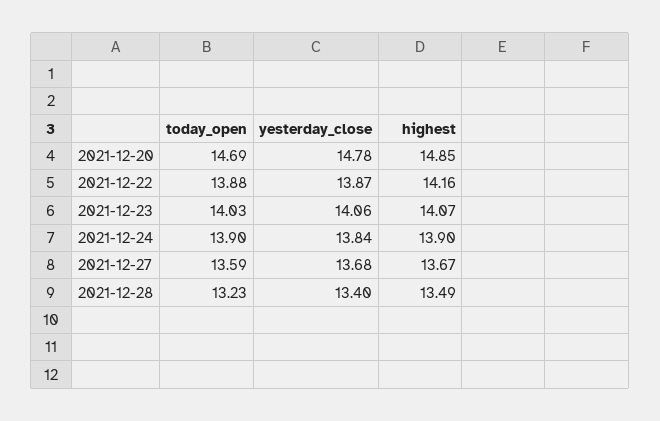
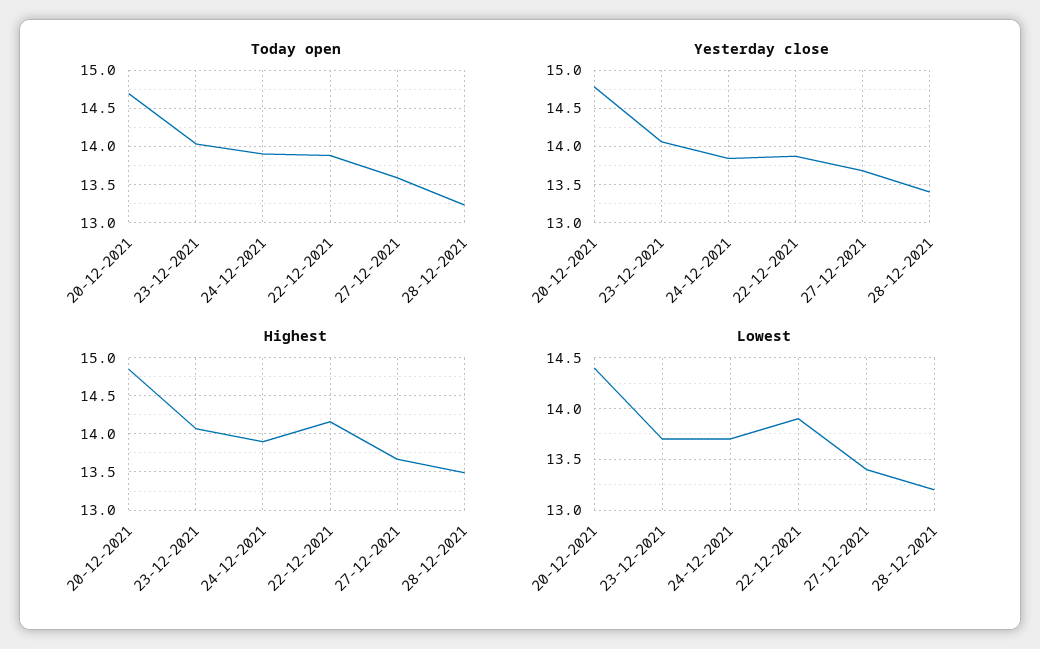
Lowest, 2021-12-20: none -> 14.4
Lowest, 2021-12-23: none -> 13.7
Lowest, 2021-12-24: none -> 13.7
Lowest, 2021-12-22: none -> 13.9
Lowest, 2021-12-27: none -> 13.4
Lowest, 2021-12-28: none -> 13.2

